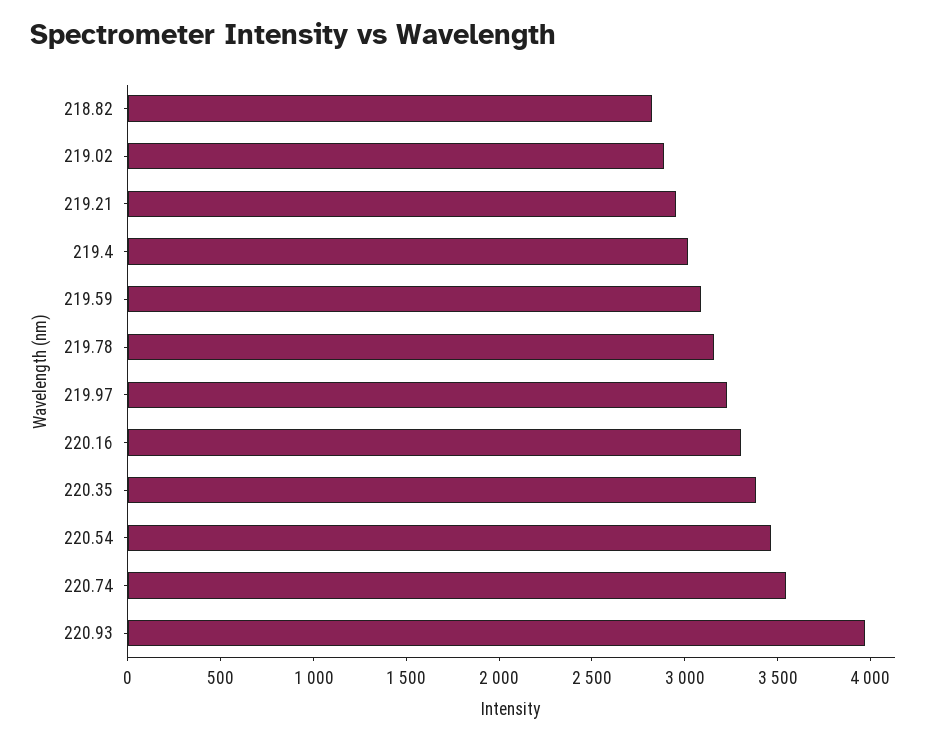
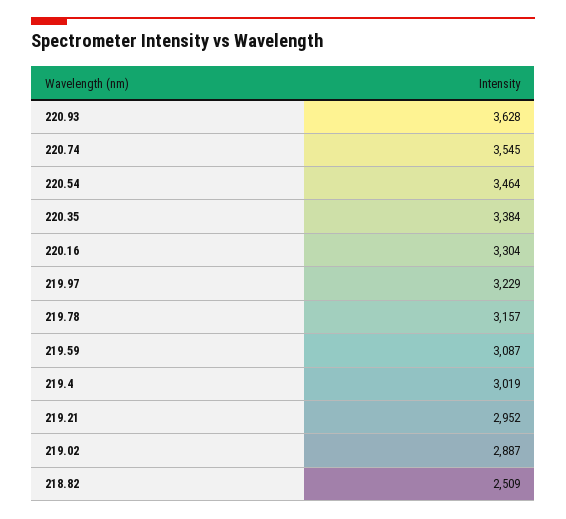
218.82: 2800 -> 2509
220.93: 4000 -> 3628

